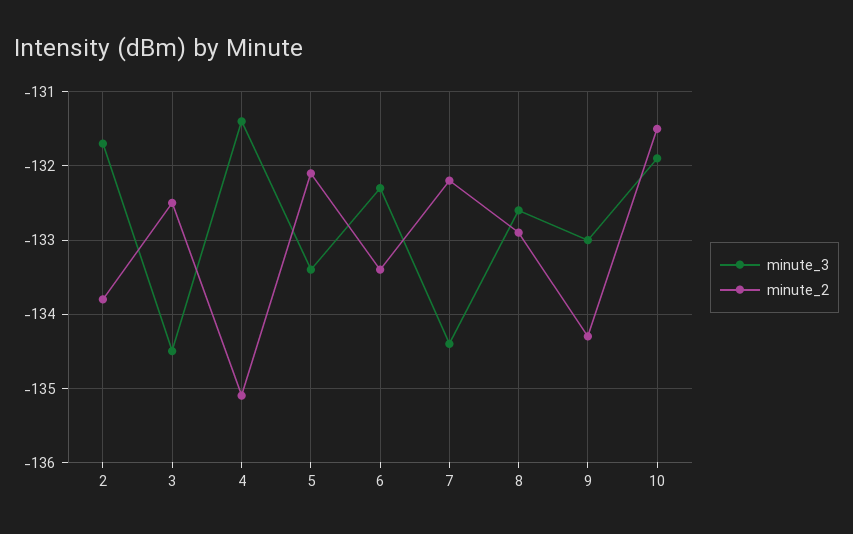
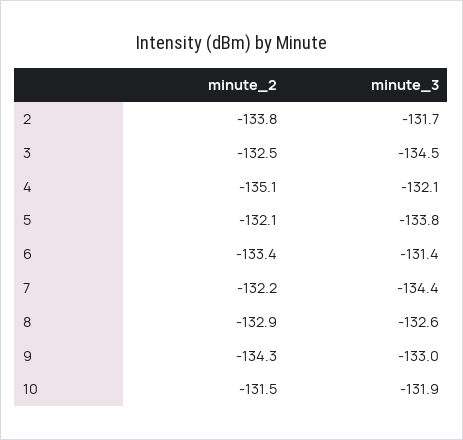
minute_3, 4: -131.4 -> -132.1
minute_3, 5: -133.4 -> -133.8
minute_3, 6: -132.3 -> -131.4

